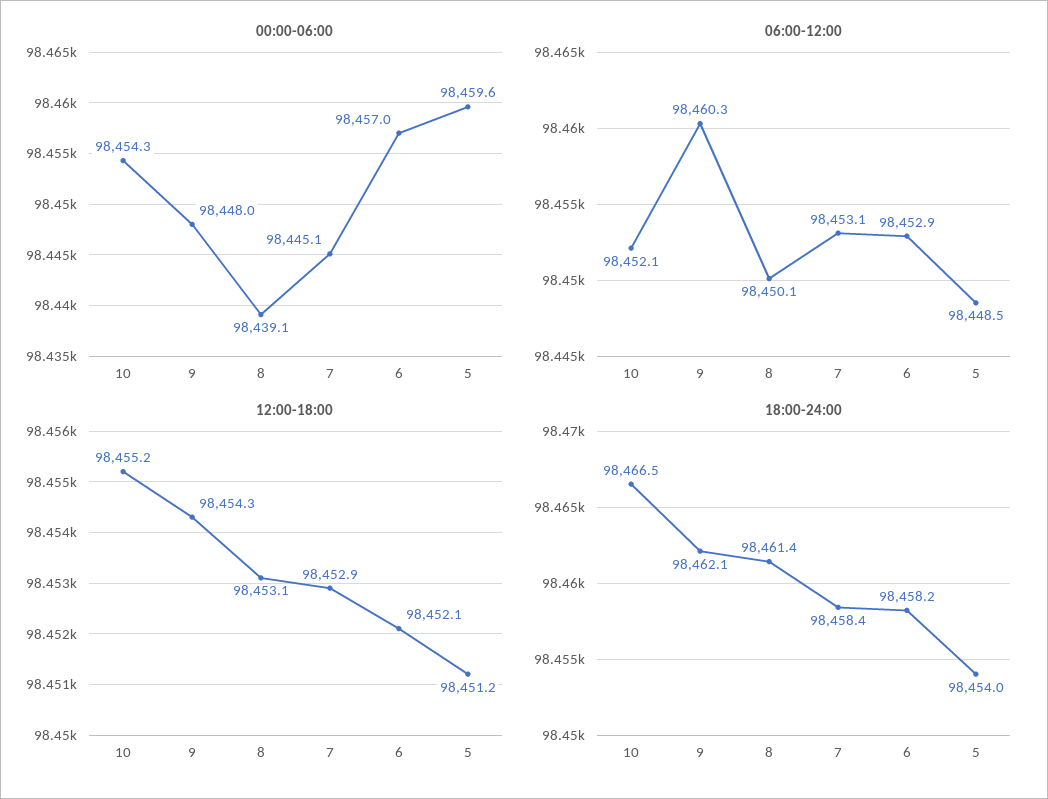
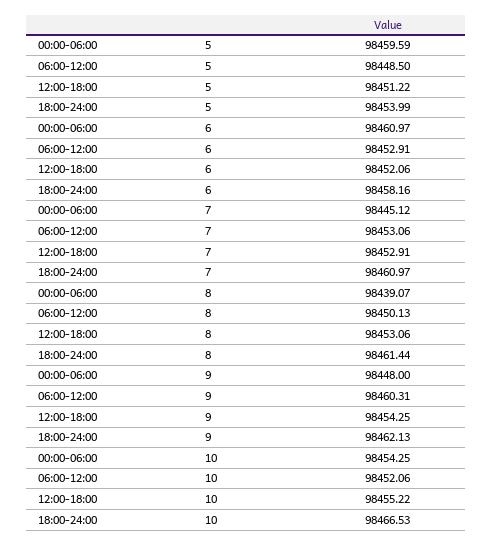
00:00-06:00, 6: 98457 -> 98460.97
18:00-24:00, 7: 98458.4 -> 98460.97

